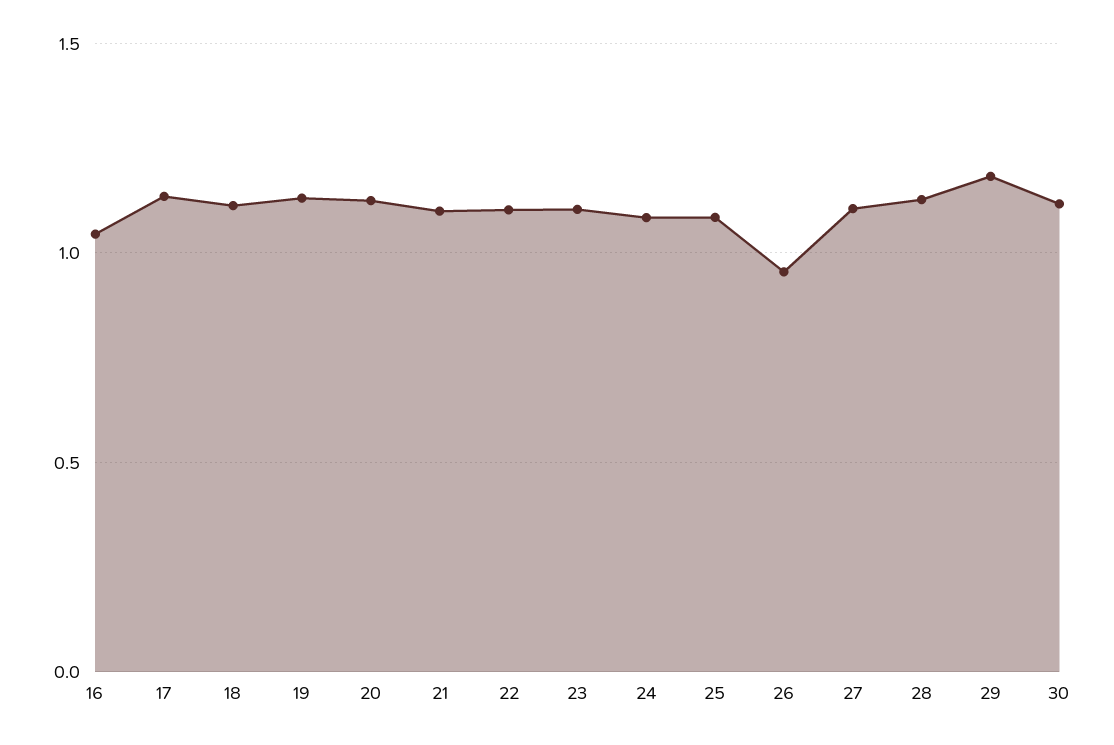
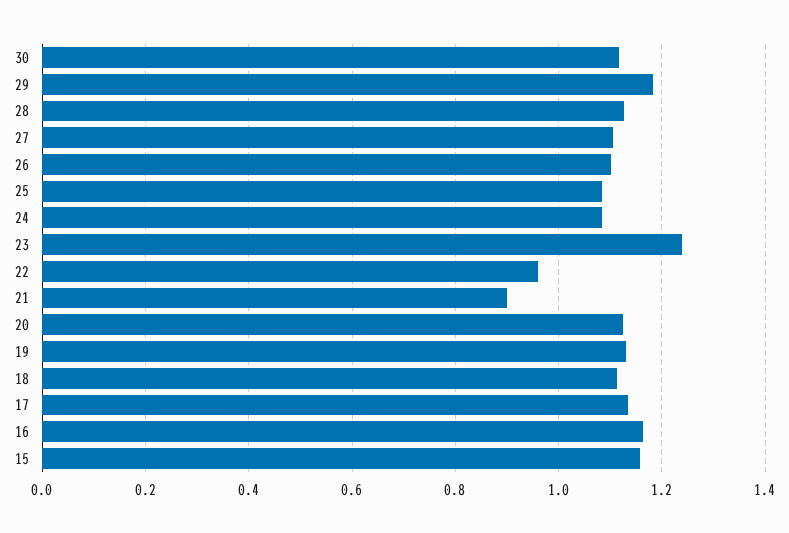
16: 1.05 -> 1.16
21: 1.1 -> 0.9
22: 1.1 -> 0.96
23: 1.1 -> 1.24
26: 0.95 -> 1.1
15: none -> 1.16

